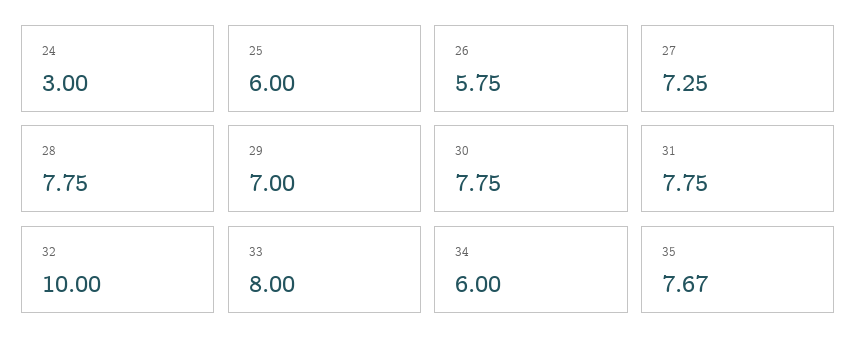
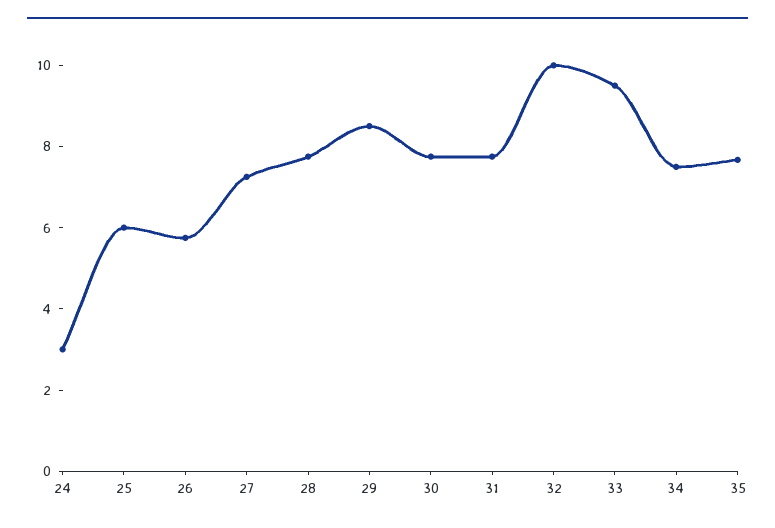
29: 7 -> 8.5
33: 8 -> 9.5
34: 6 -> 7.5

